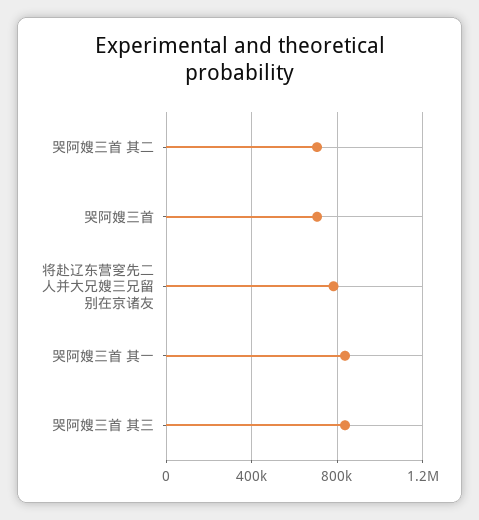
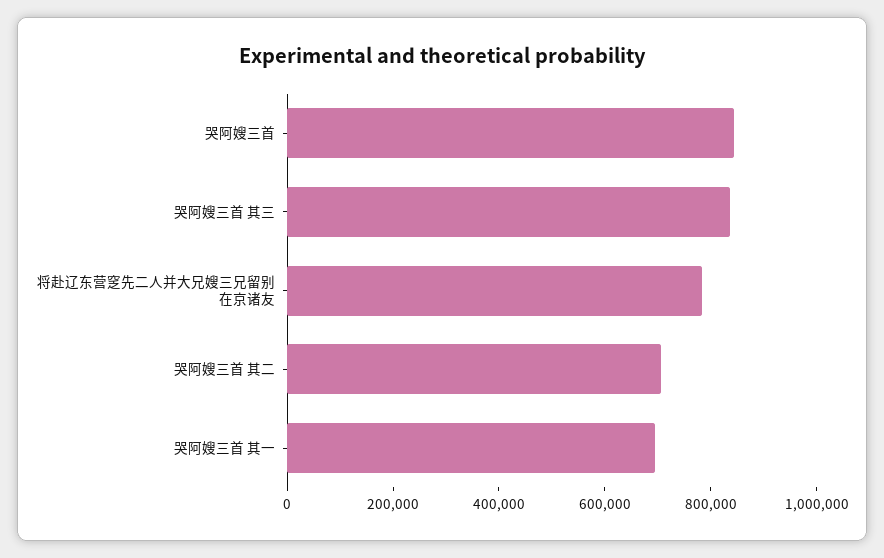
哭阿嫂三首: 700000 -> 850000
哭阿嫂三首 其一: 850000 -> 700000

